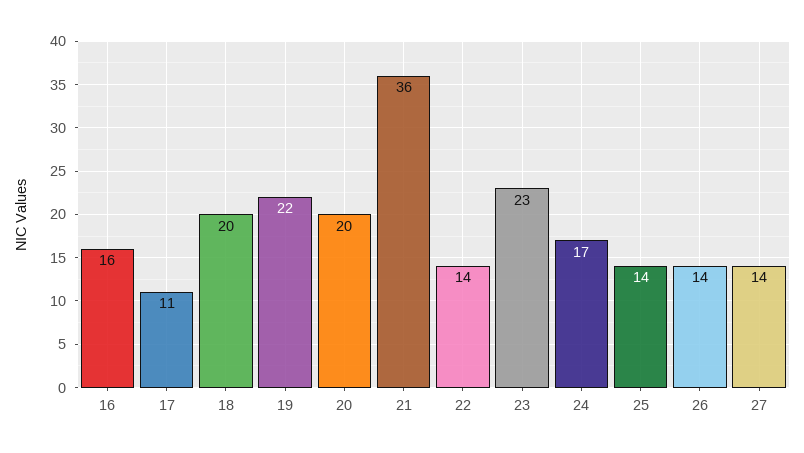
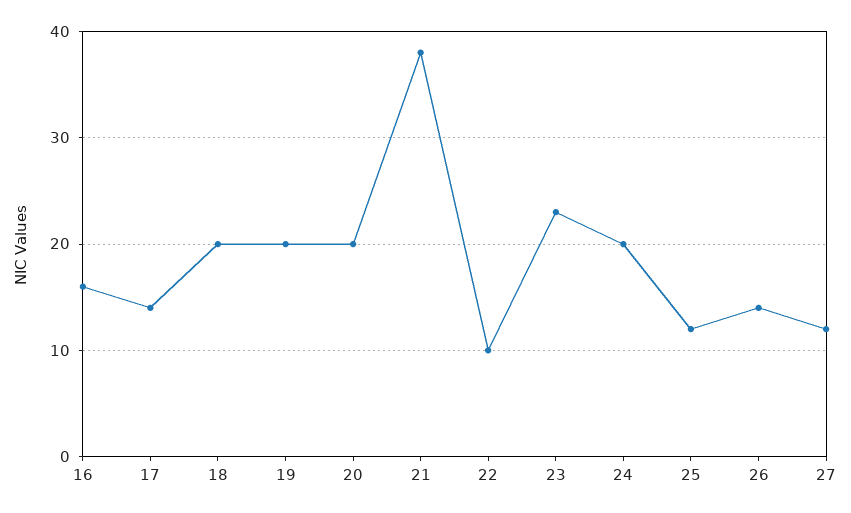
17: 11 -> 14
19: 22 -> 20
21: 36 -> 38
22: 14 -> 10
24: 17 -> 20
25: 14 -> 12
27: 14 -> 12

